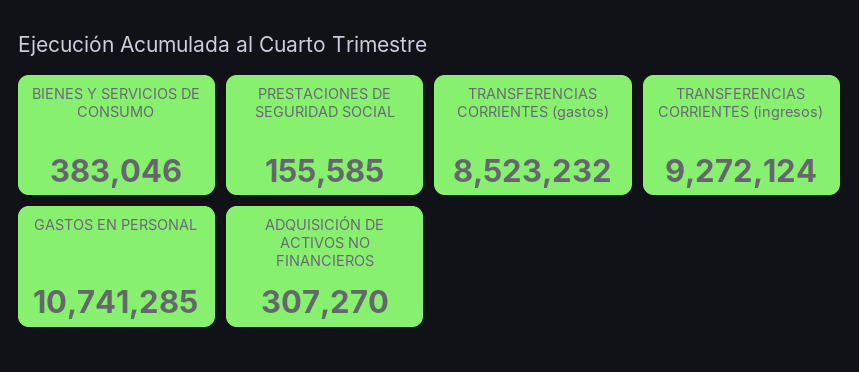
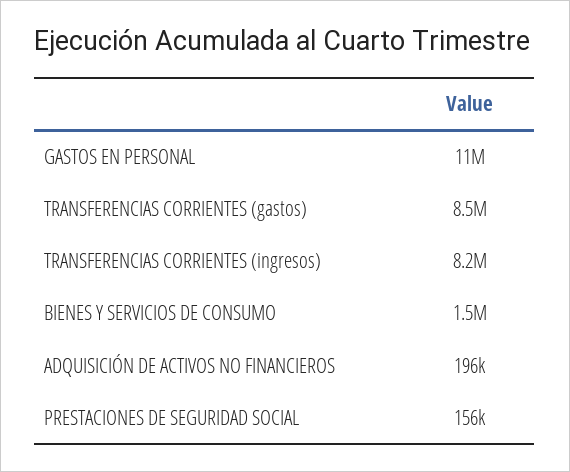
BIENES Y SERVICIOS DE CONSUMO: 383046 -> 1500000
TRANSFERENCIAS CORRIENTES (ingresos): 9272124 -> 8200000
ADQUISICIÓN DE ACTIVOS NO FINANCIEROS: 307270 -> 196000

